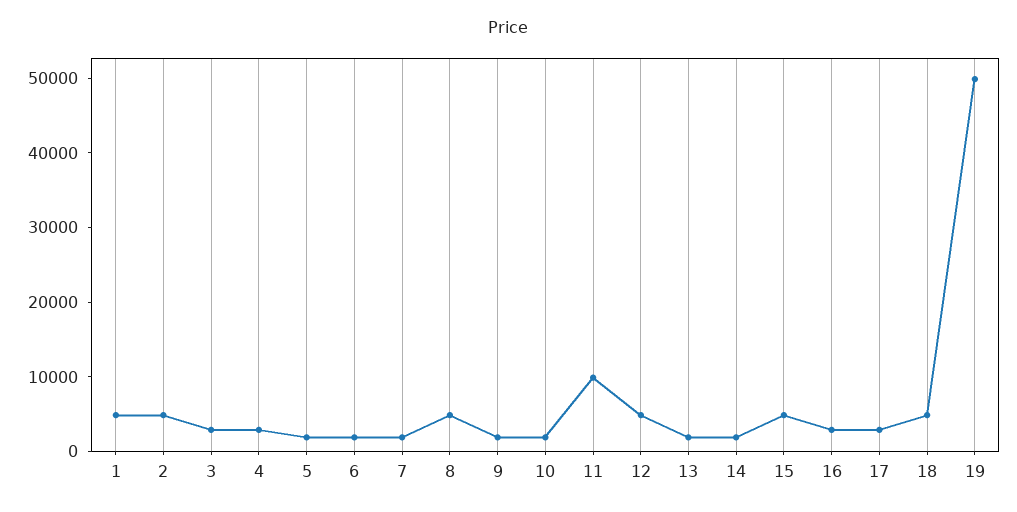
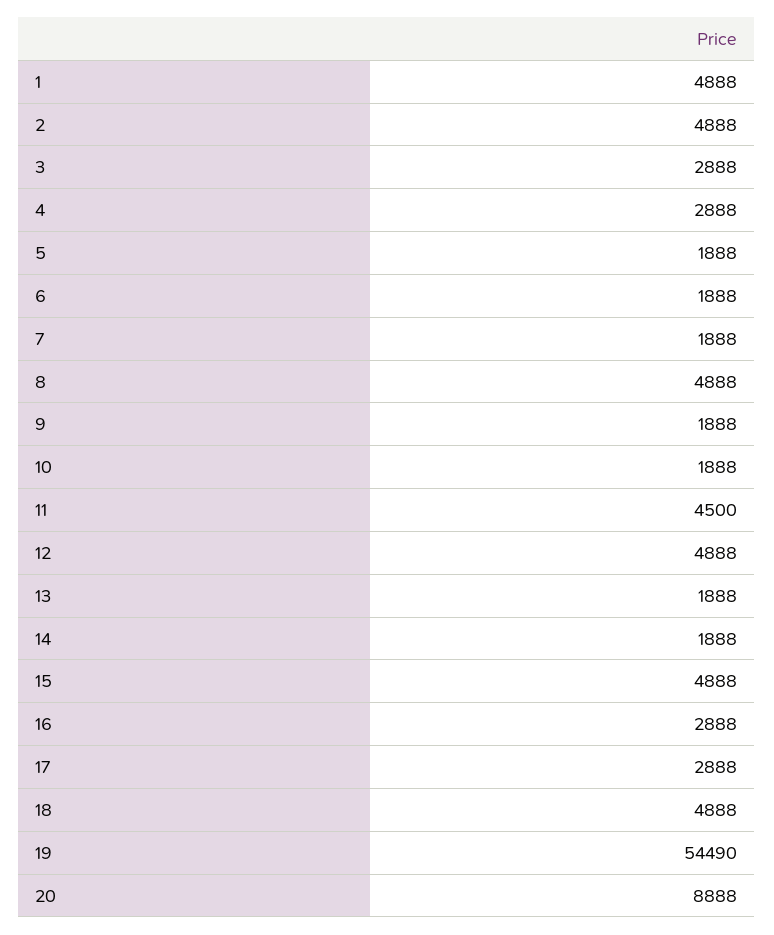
11: 10000 -> 4500
19: 50000 -> 54490
20: none -> 8888

